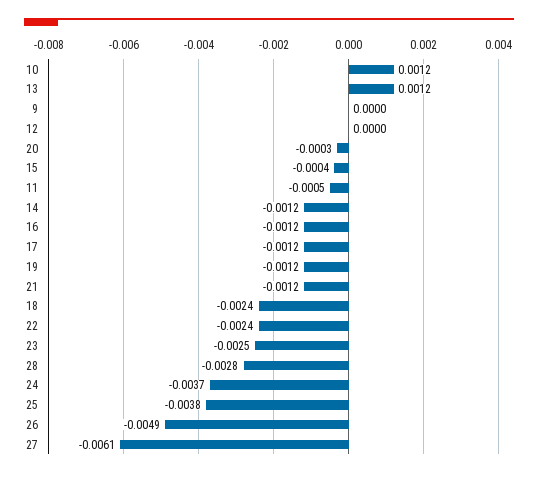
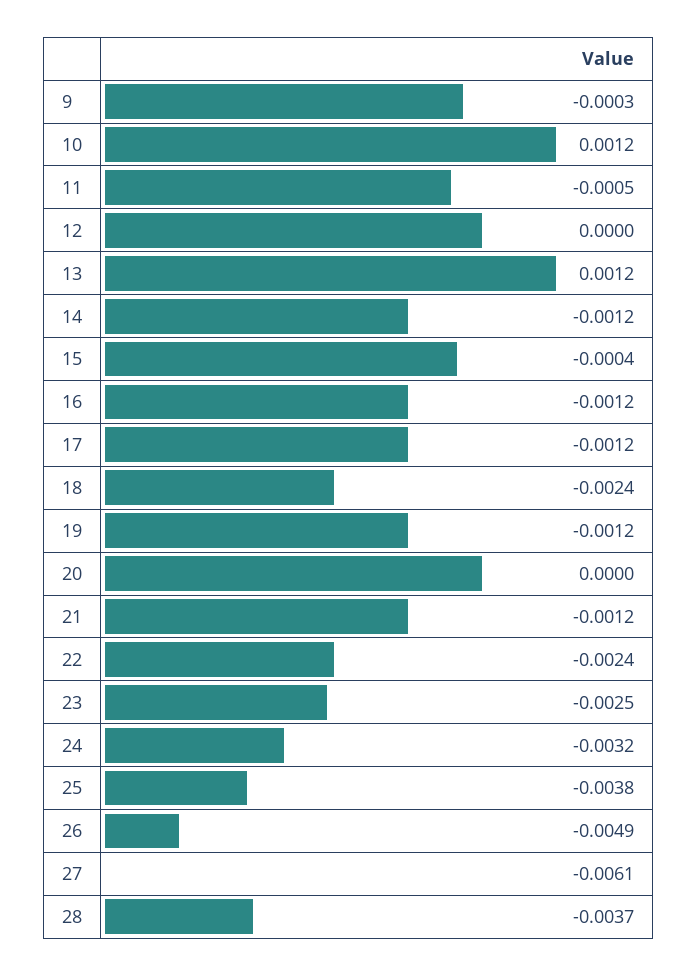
9: 0 -> -0.0003
20: -0.0003 -> 0
28: -0.0028 -> -0.0037
24: -0.0037 -> -0.0032

